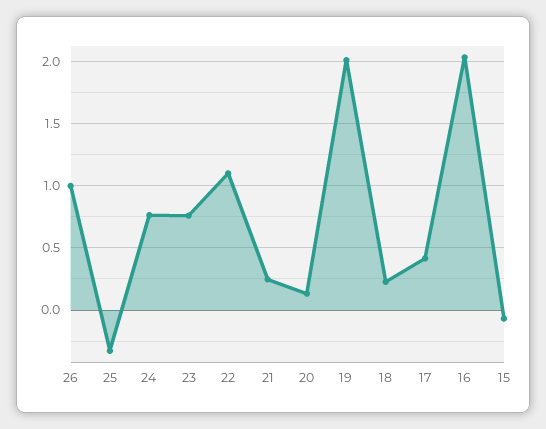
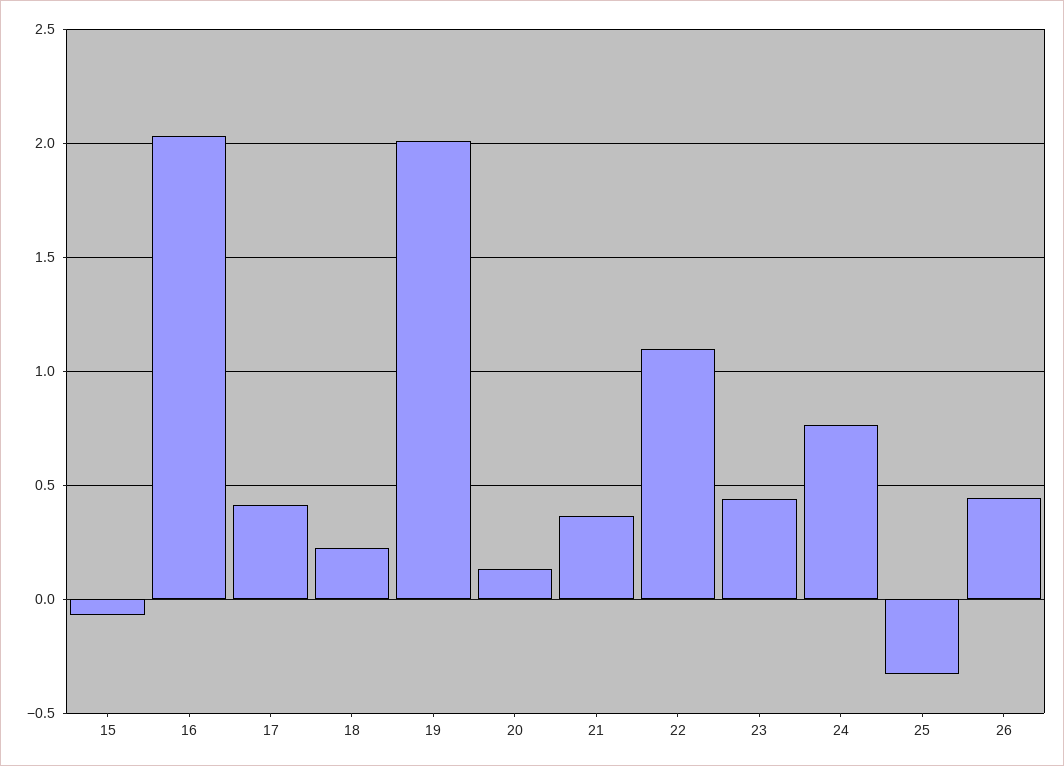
26: 1 -> 0.45
23: 0.75 -> 0.45
21: 0.25 -> 0.35

